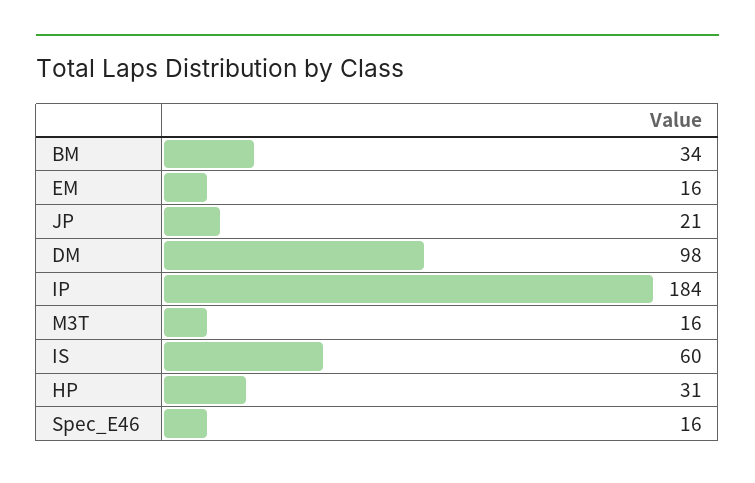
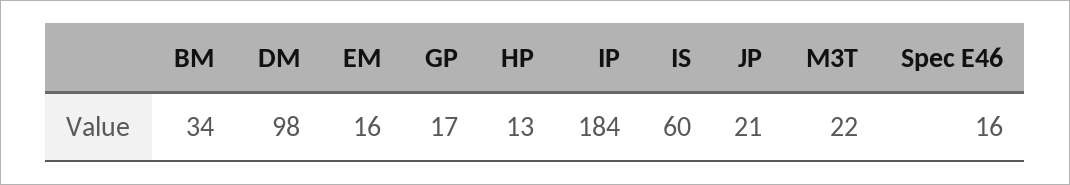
M3T: 16 -> 22
HP: 31 -> 13
GP: none -> 17

